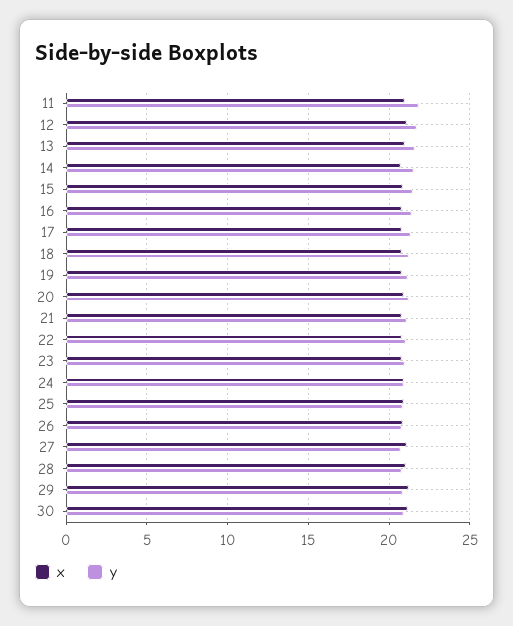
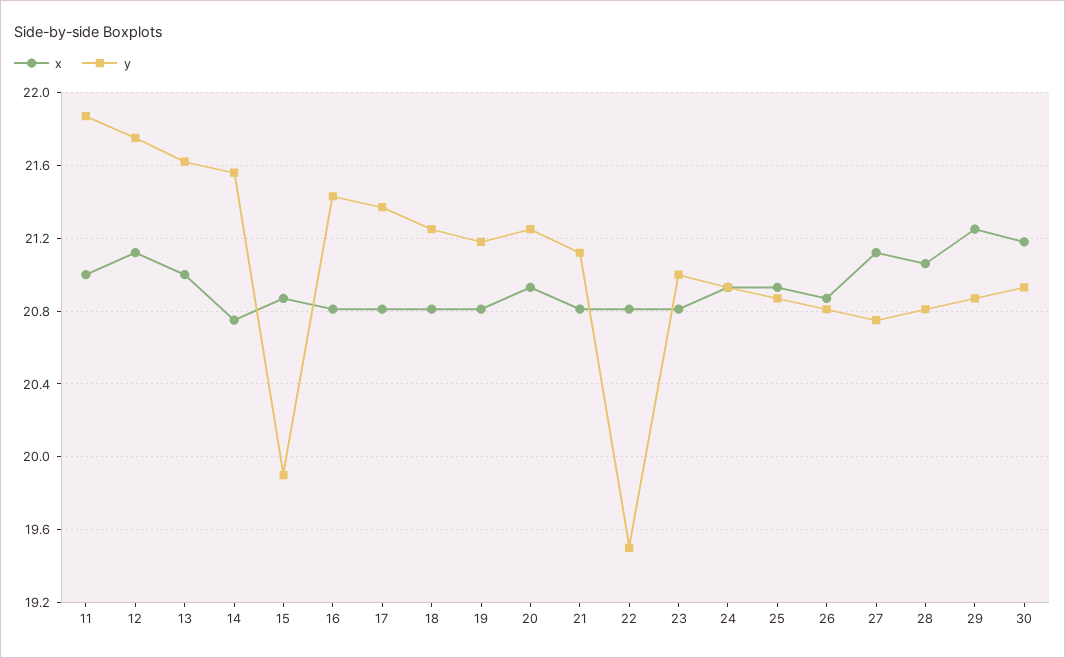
y, 15: 21.5 -> 19.9
y, 22: 21 -> 19.5

